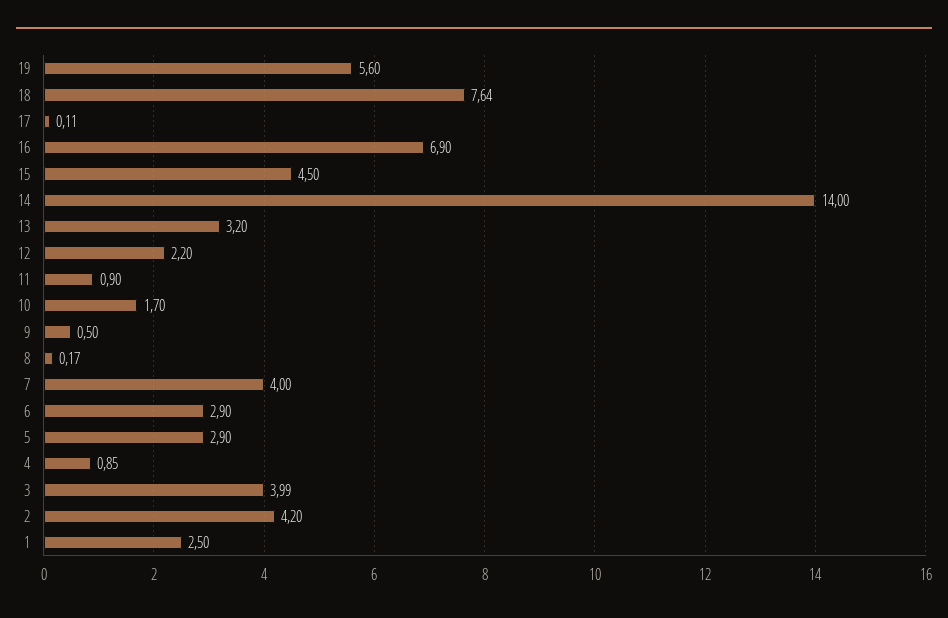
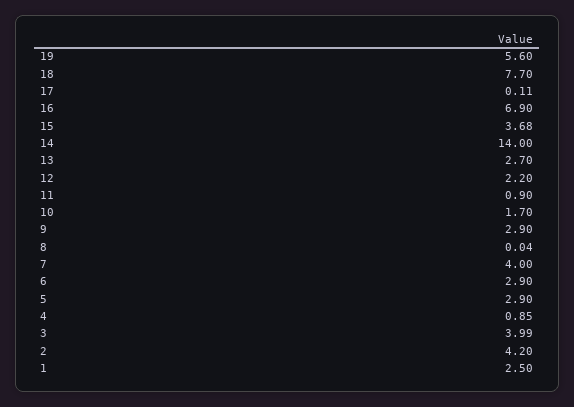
18: 7.64 -> 7.7
15: 4.5 -> 3.68
13: 3.2 -> 2.7
9: 0.5 -> 2.9
8: 0.17 -> 0.04

